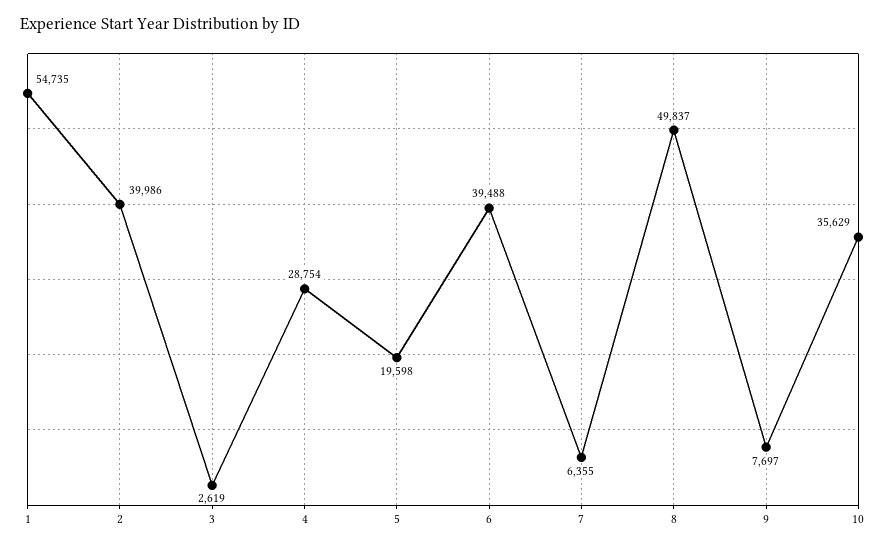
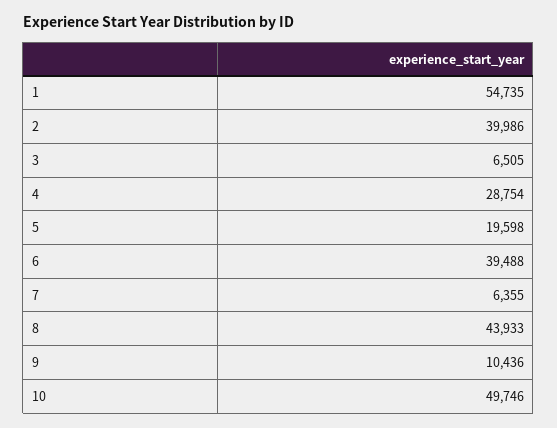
3: 2619 -> 6505
8: 49837 -> 43933
9: 7697 -> 10436
10: 35629 -> 49746

